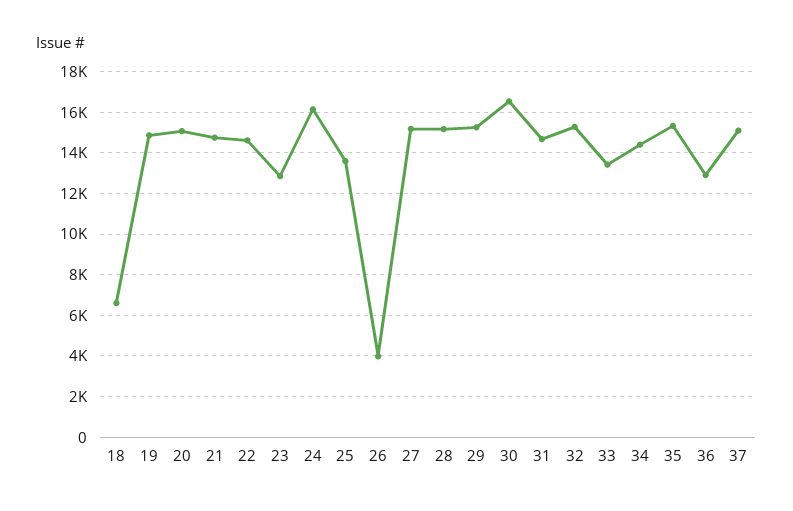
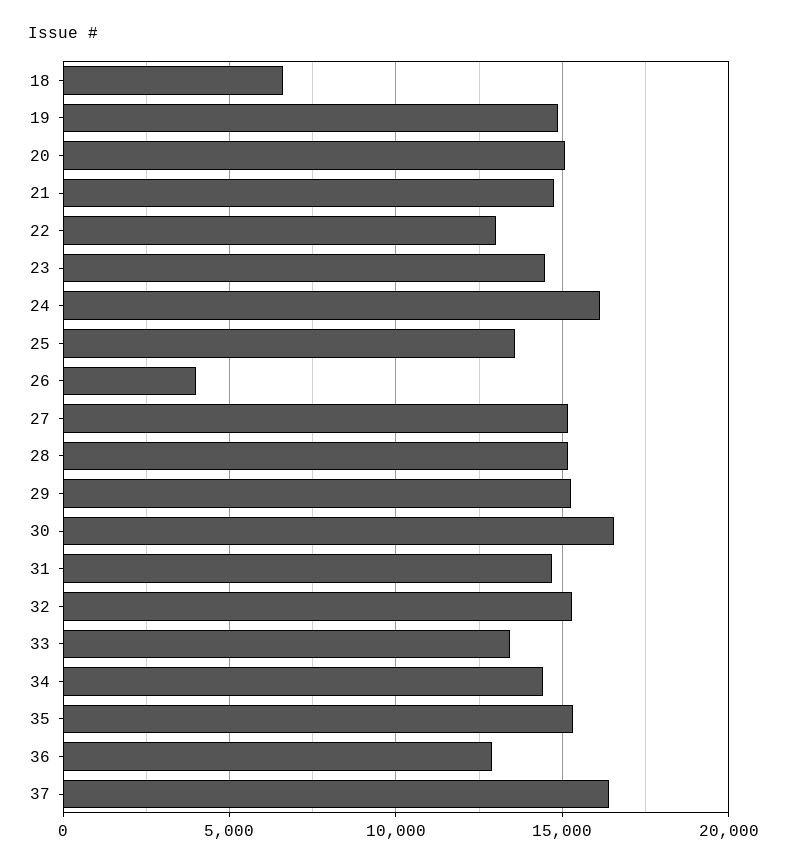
22: 14500 -> 13000
23: 13000 -> 14500
37: 15000 -> 16500

